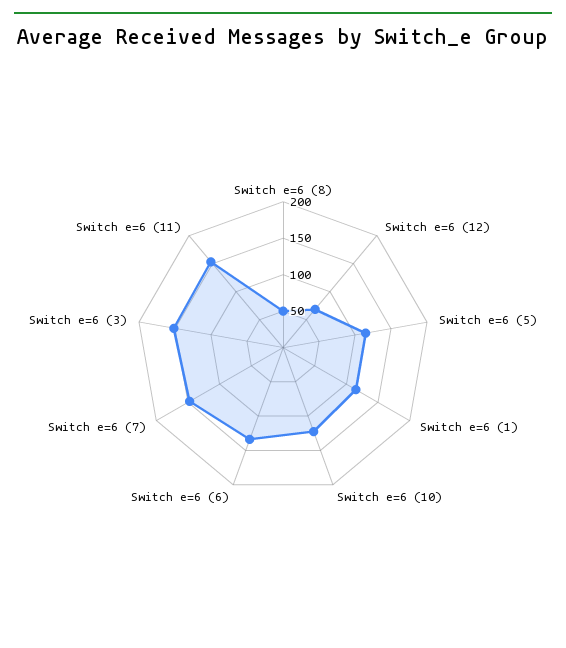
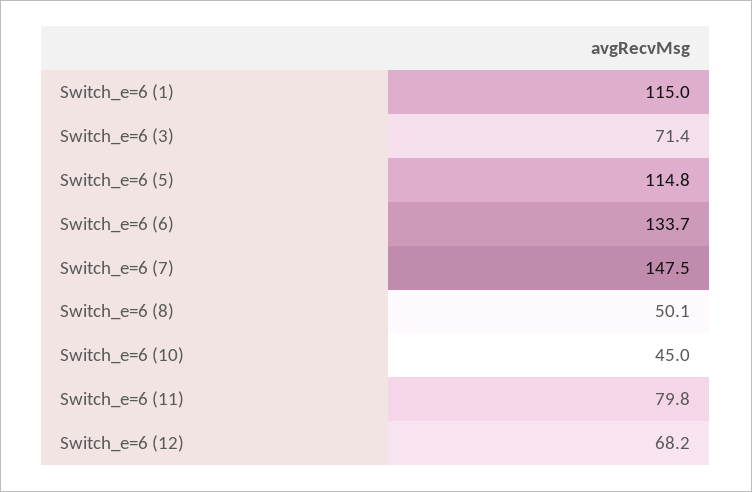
Switch e=6 (10): 125 -> 45
Switch e=6 (3): 150 -> 71.4
Switch e=6 (11): 150 -> 79.8

